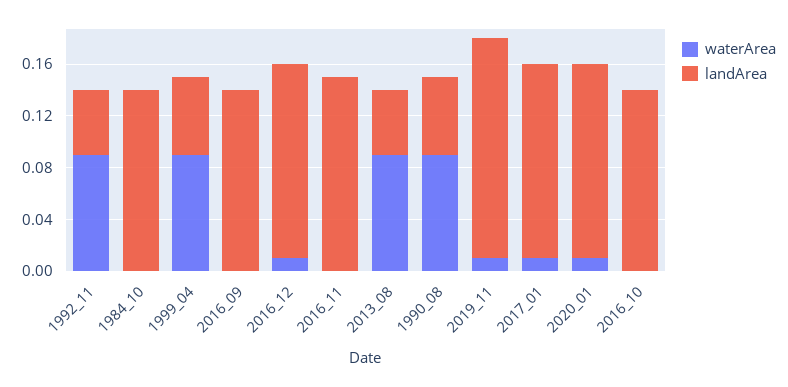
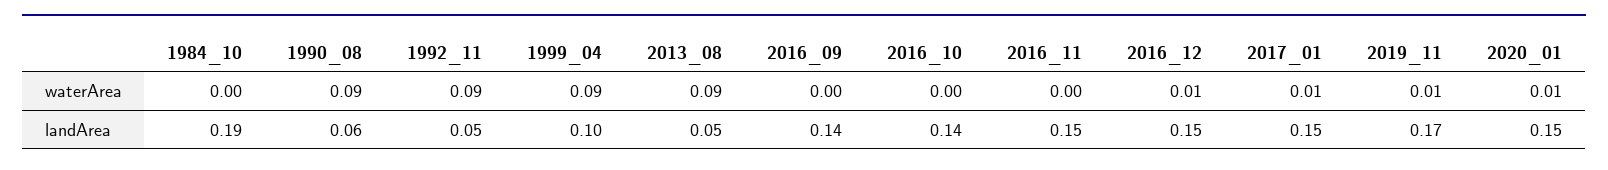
landArea, 1984_10: 0.14 -> 0.19
landArea, 1999_04: 0.06 -> 0.1

